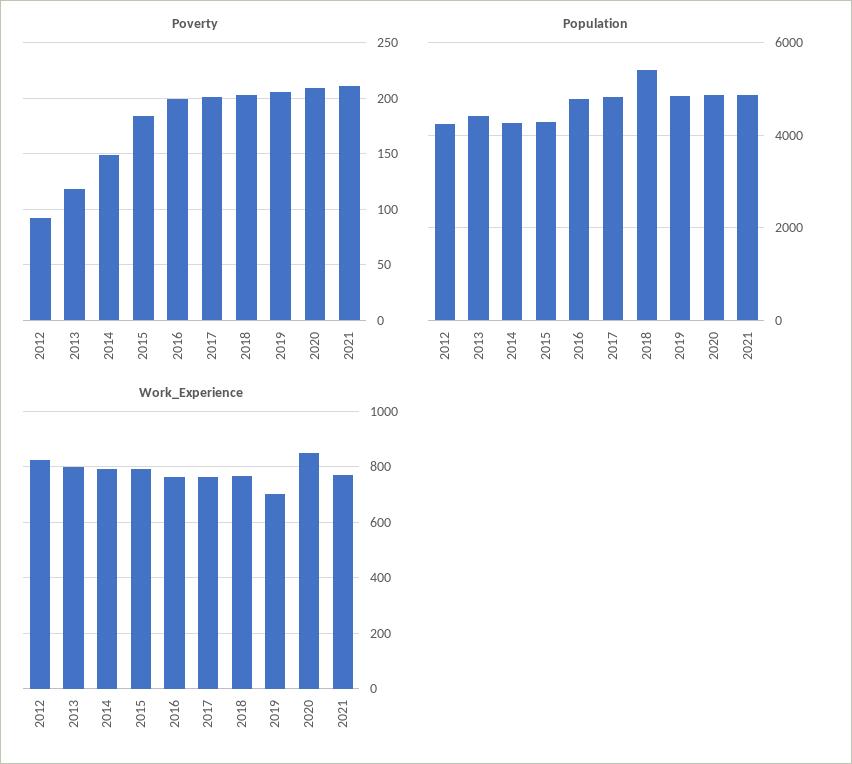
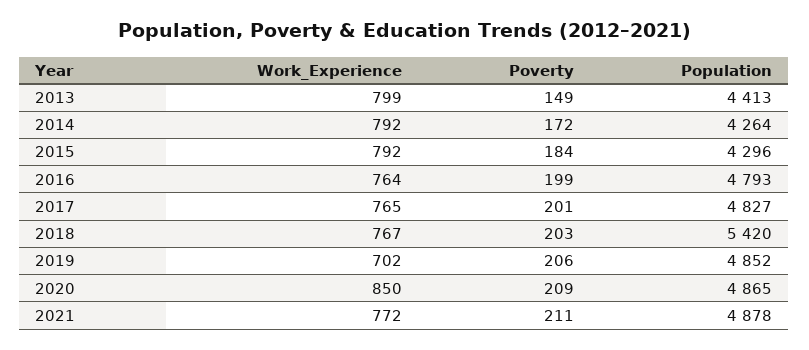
Poverty, 2012: 90 -> none
Poverty, 2013: 120 -> 149
Poverty, 2014: 150 -> 172
Population, 2012: 4200 -> none
Work_Experience, 2012: 825 -> none

